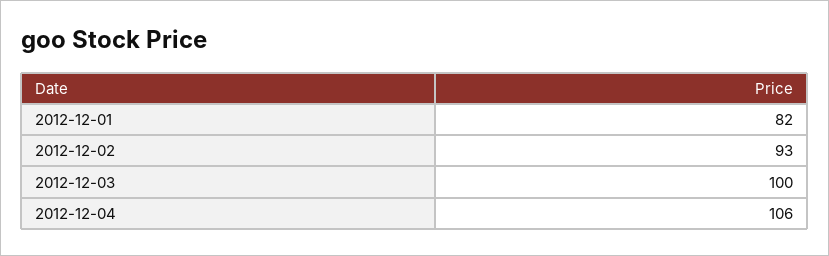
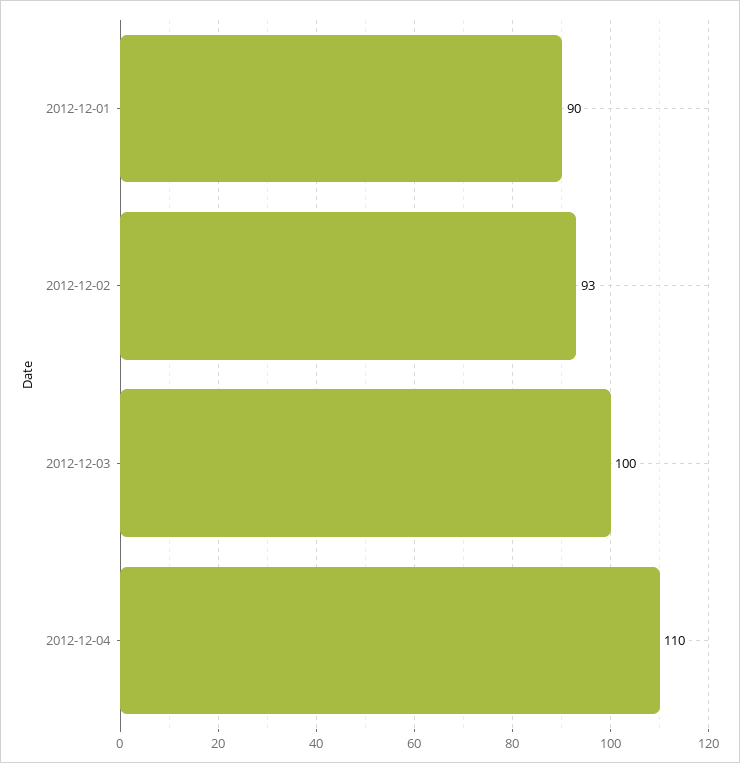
2012-12-01: 82 -> 90
2012-12-04: 106 -> 110

